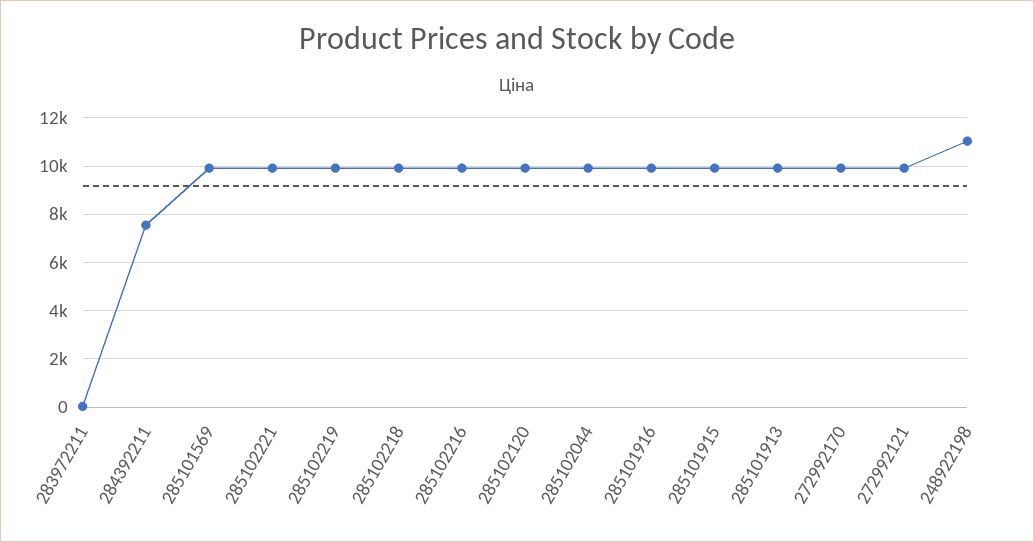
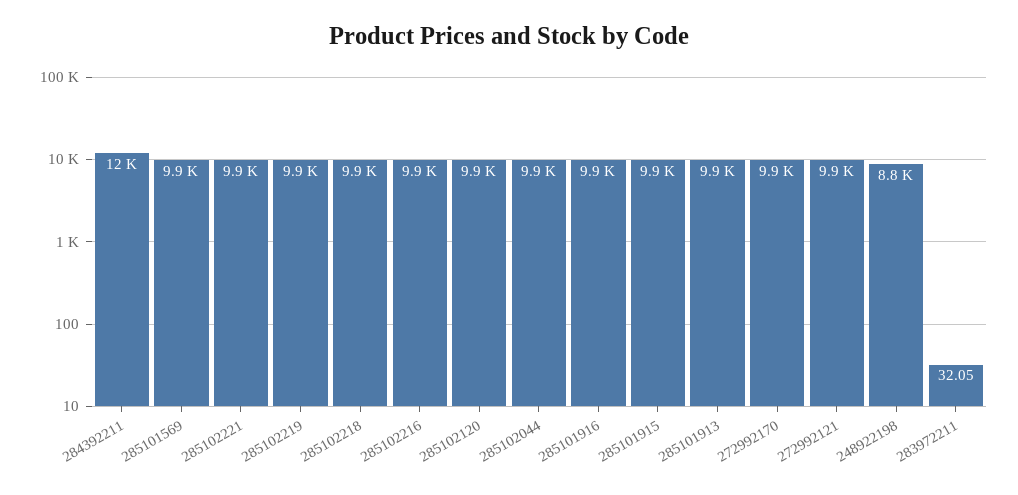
284392211: 7500 -> 12000
248922198: 11000 -> 8800

